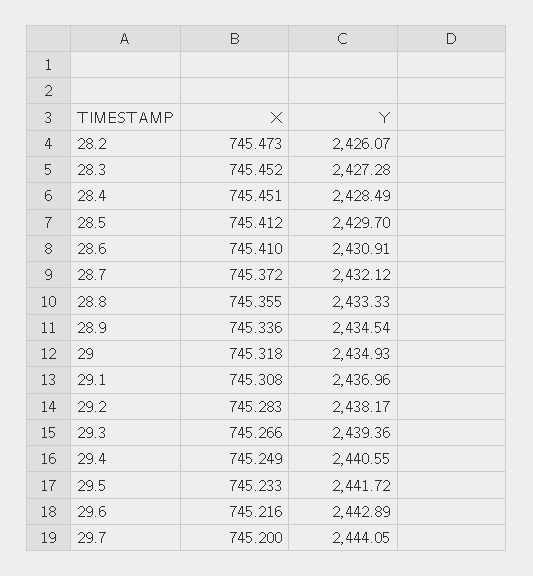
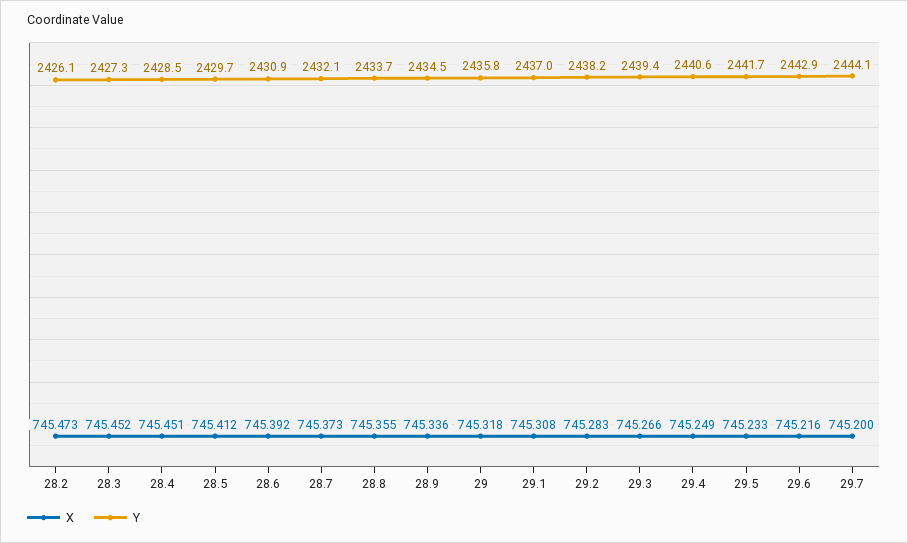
X, 28.6: 745.41 -> 745.392
X, 28.7: 745.372 -> 745.373
Y, 28.8: 2433.33 -> 2433.7
Y, 29: 2434.93 -> 2435.8

